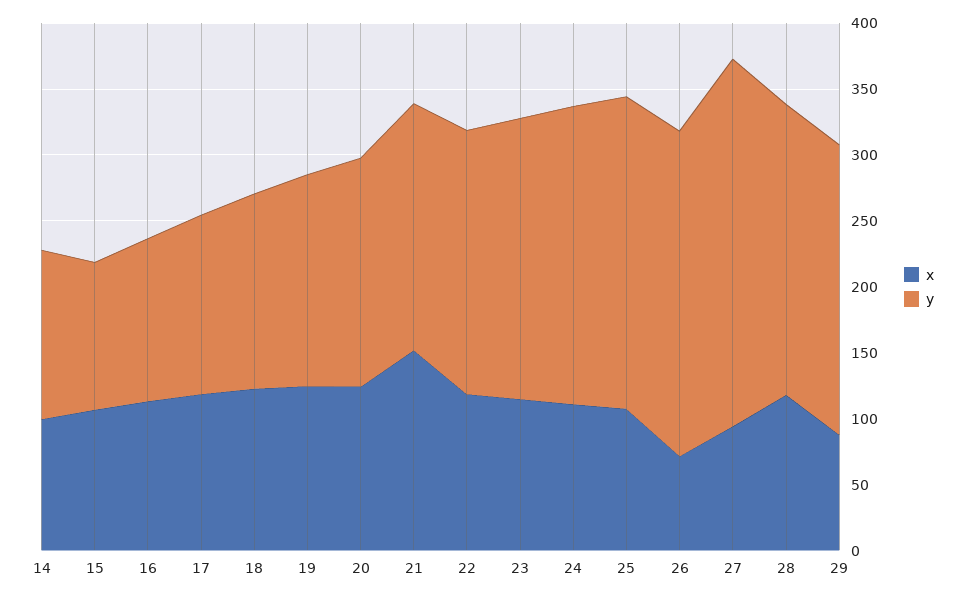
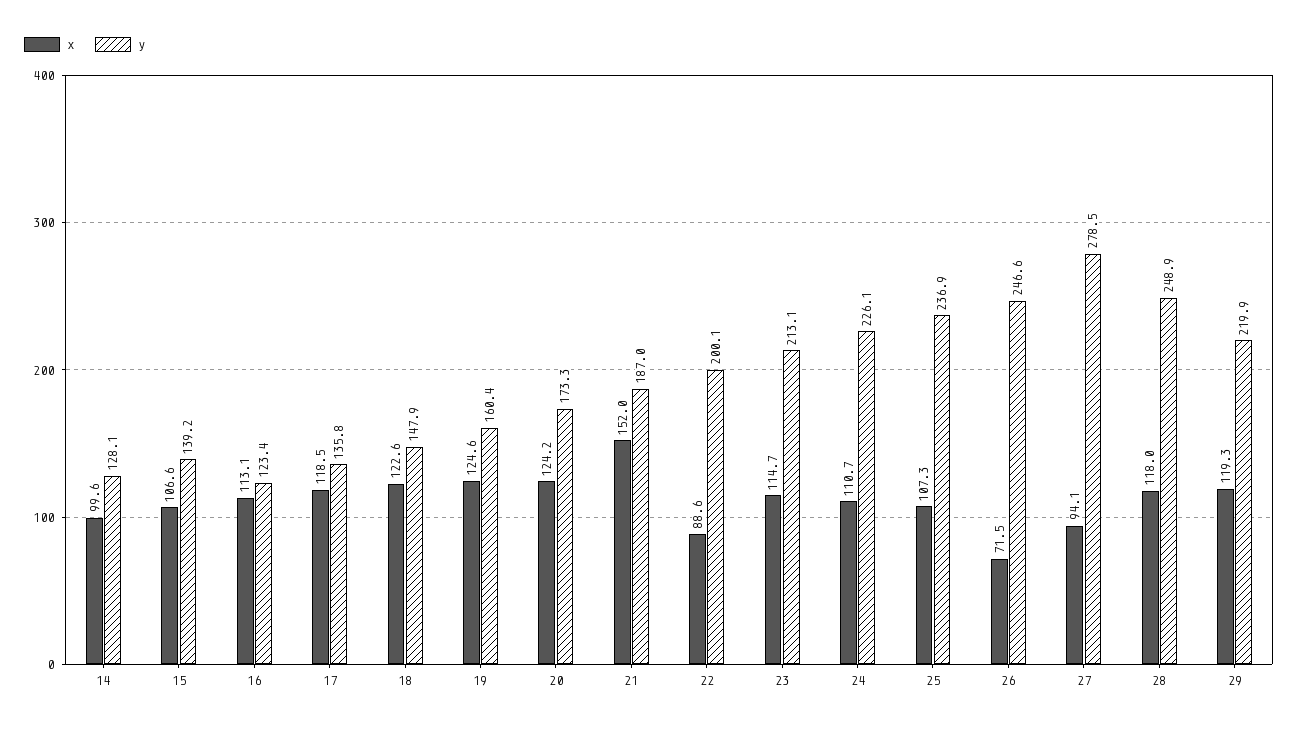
y, 15: 110 -> 139.2
x, 22: 120 -> 88.6
y, 28: 220 -> 248.9
x, 29: 90 -> 119.3

